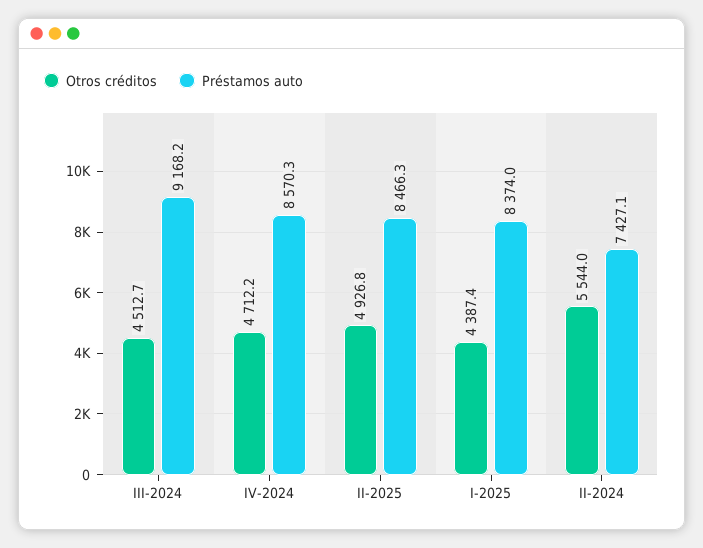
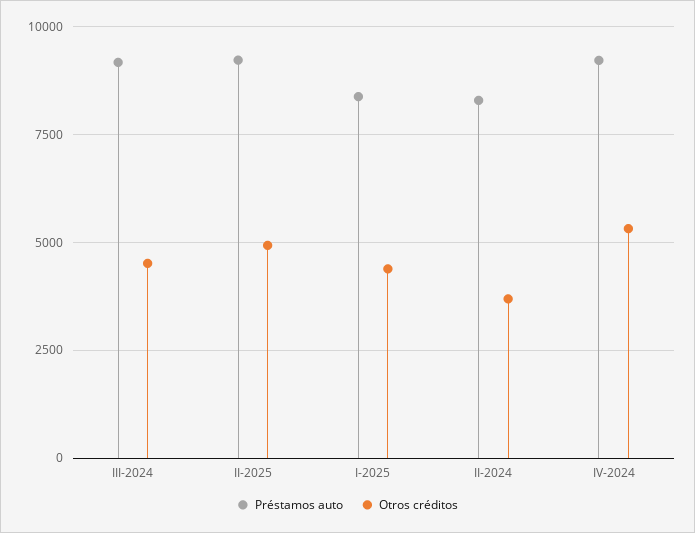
Otros créditos, IV-2024: 4712.2 -> 5250
Préstamos auto, IV-2024: 8570.3 -> 9250
Préstamos auto, II-2025: 8466.3 -> 9250
Otros créditos, II-2024: 5544 -> 3750
Préstamos auto, II-2024: 7427.1 -> 8250

